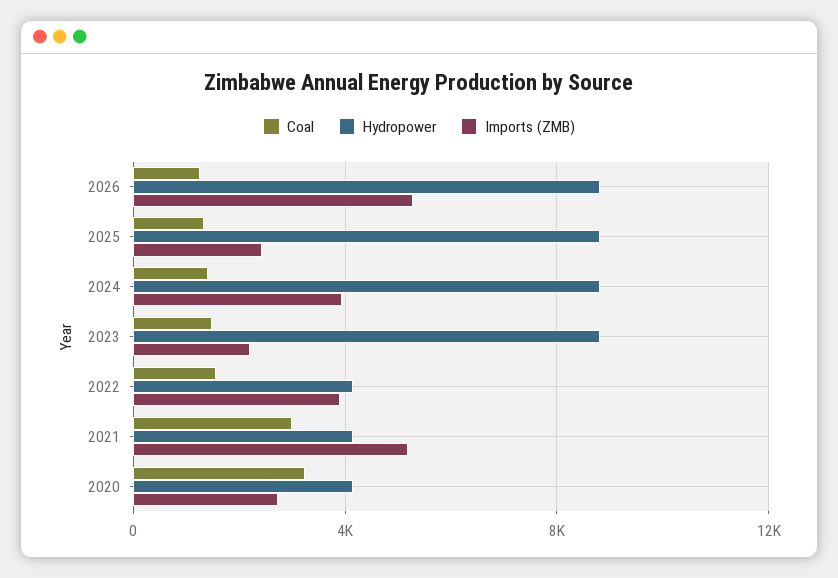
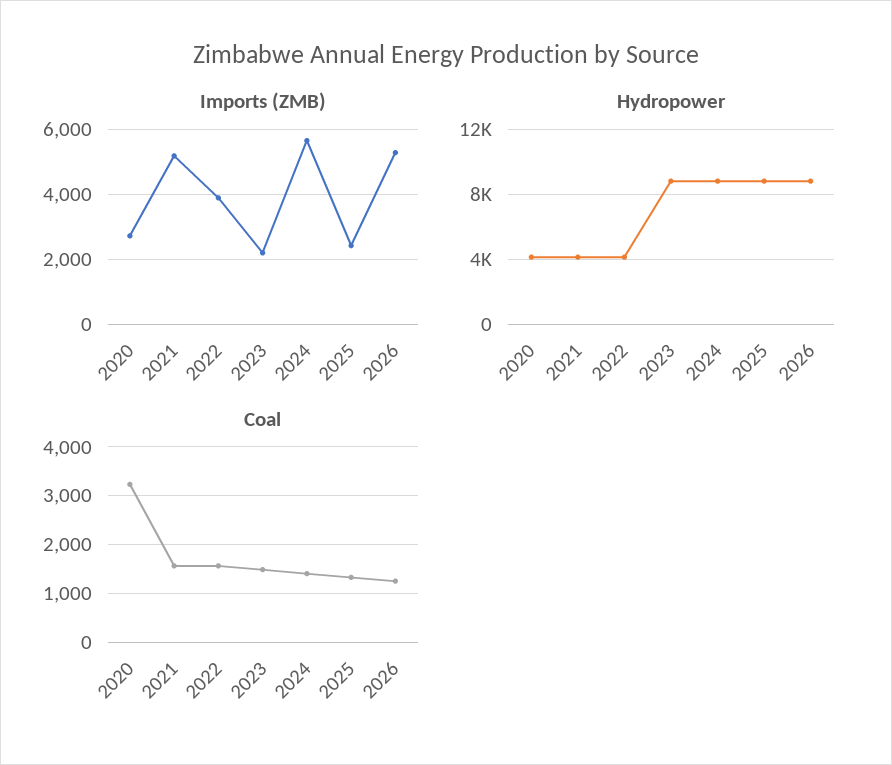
Imports (ZMB), 2024: 4000 -> 5600
Coal, 2021: 3000 -> 1600

